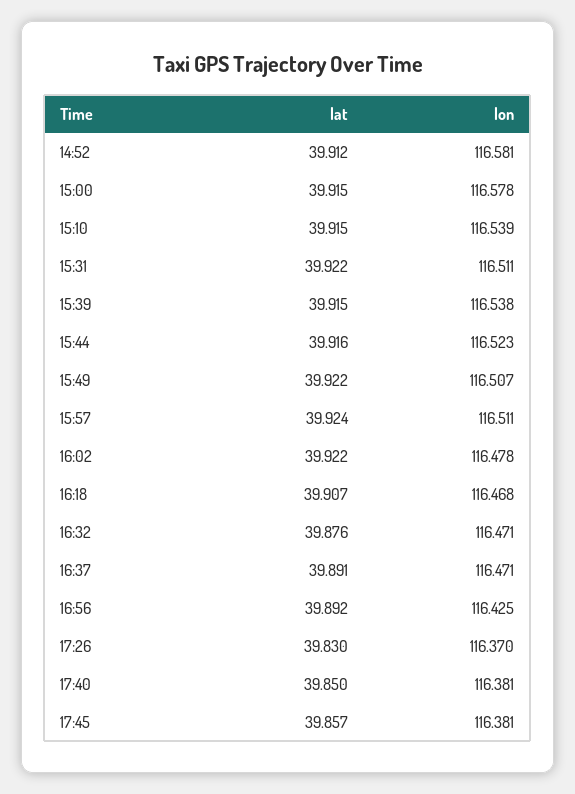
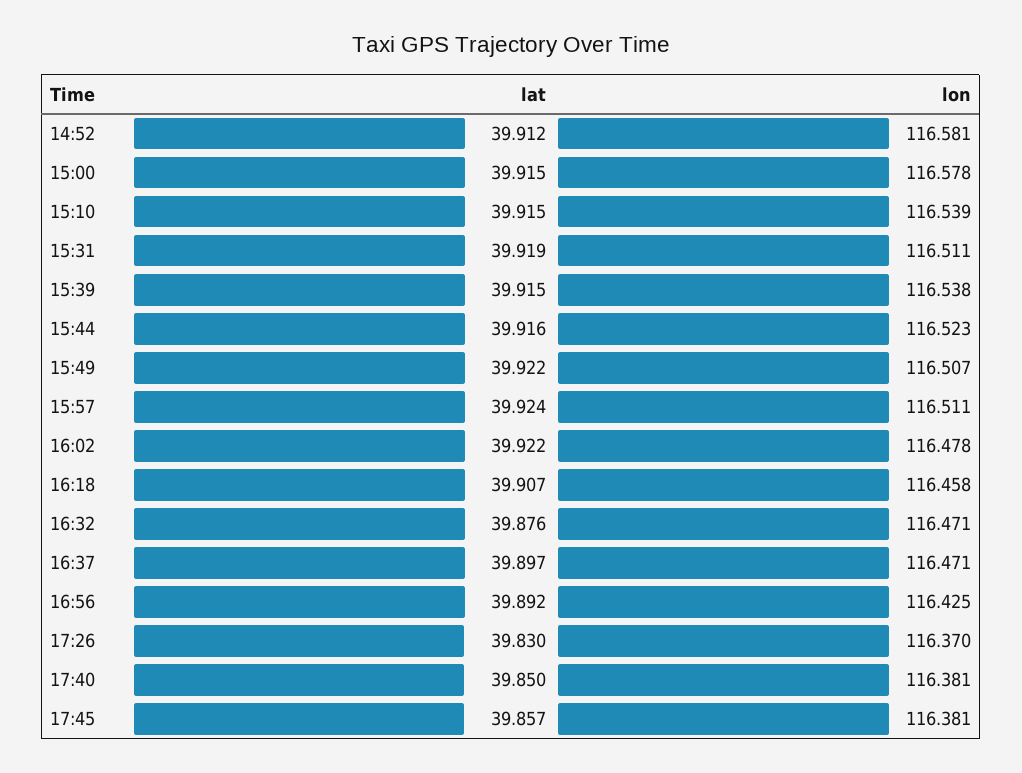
lat, 15:31: 39.922 -> 39.919
lon, 16:18: 116.468 -> 116.458
lat, 16:37: 39.891 -> 39.897

